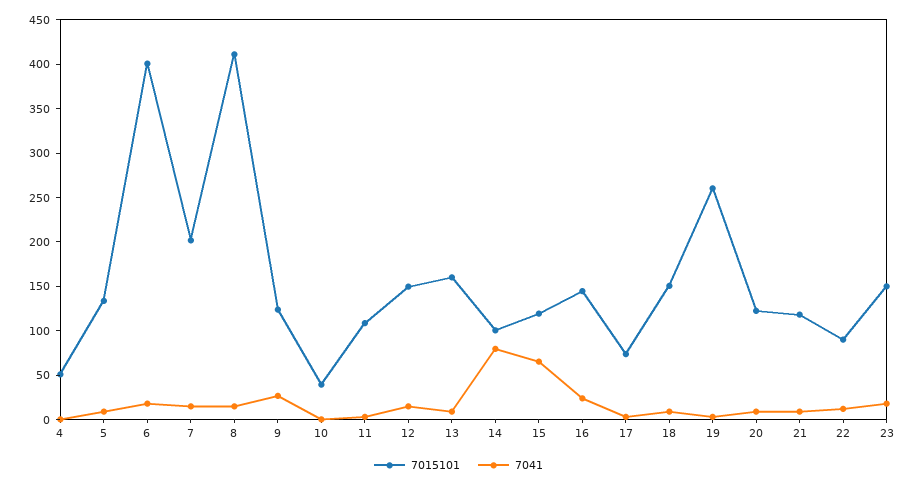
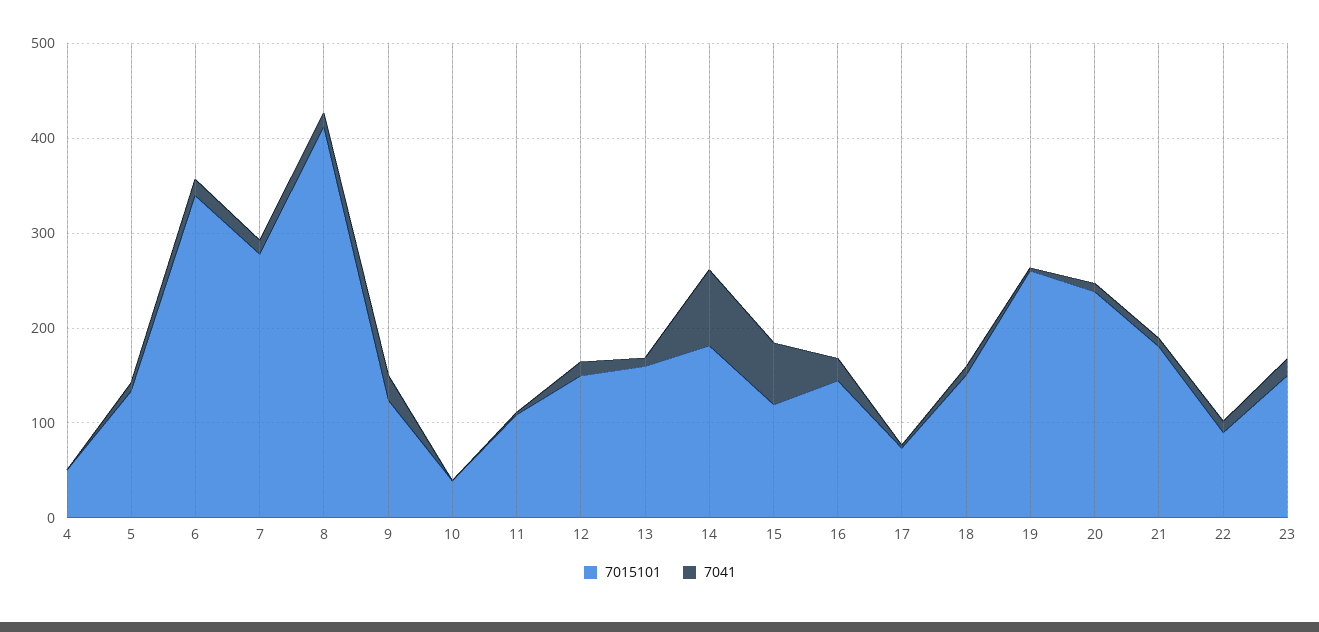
7015101, 6: 400 -> 340
7015101, 7: 200 -> 280
7015101, 14: 100 -> 180
7015101, 20: 120 -> 240
7015101, 21: 120 -> 180

